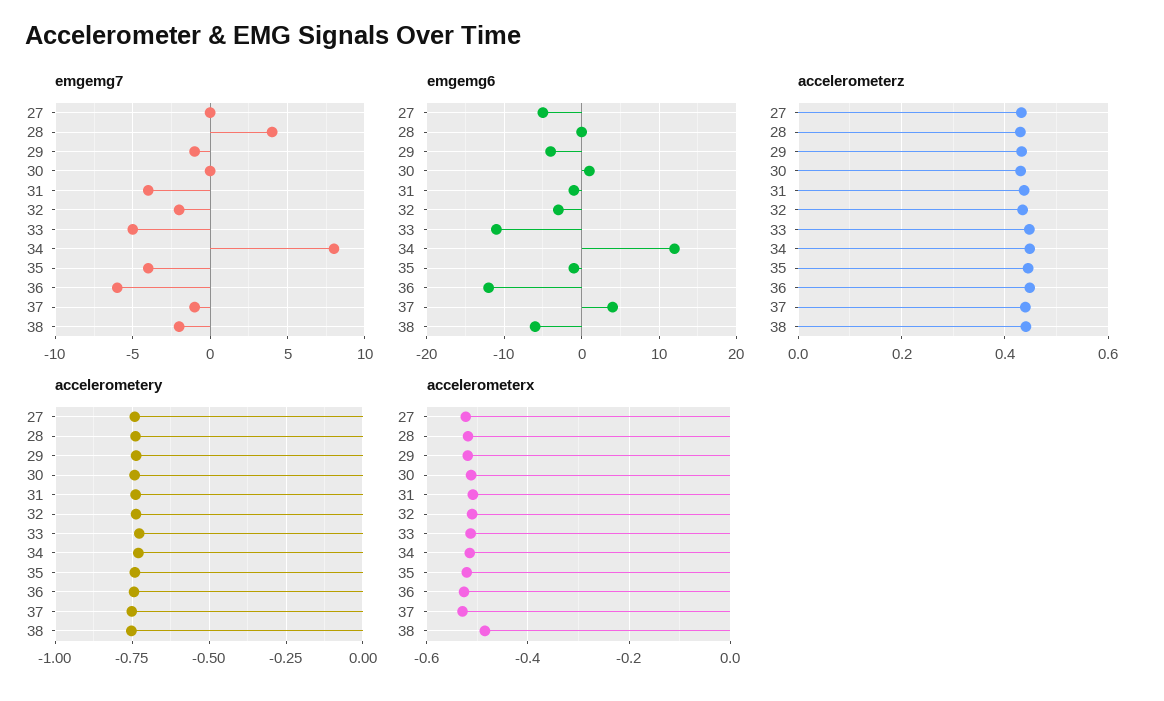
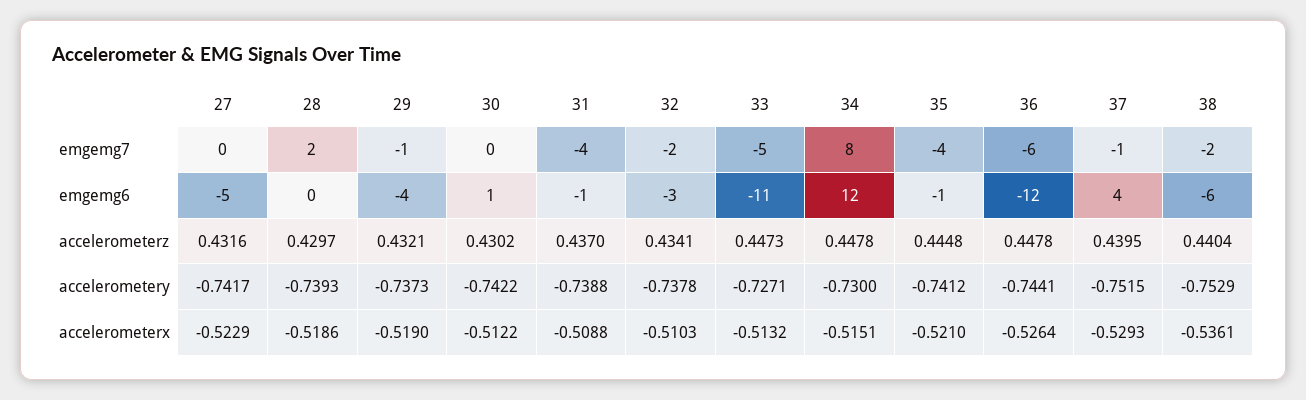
emgemg7, 28: 4 -> 2
accelerometerx, 38: -0.48 -> -0.5361

